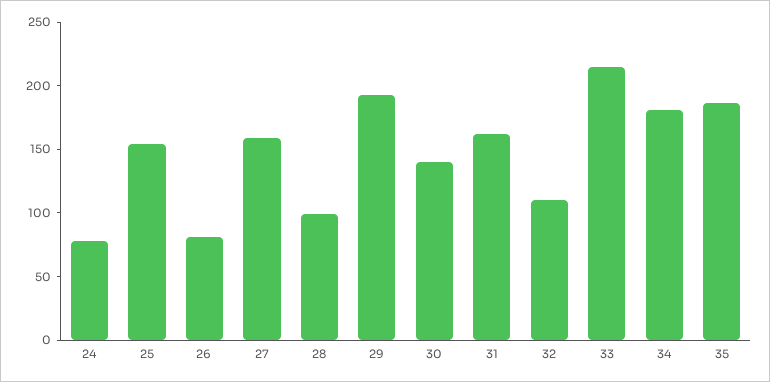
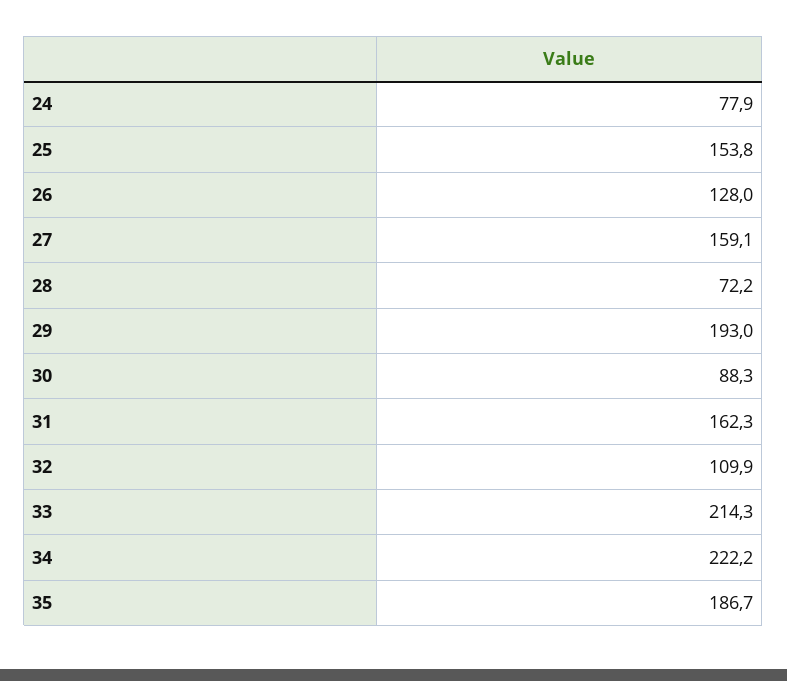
26: 80 -> 128
28: 100 -> 72.2
30: 140 -> 88.3
34: 180 -> 222.2

